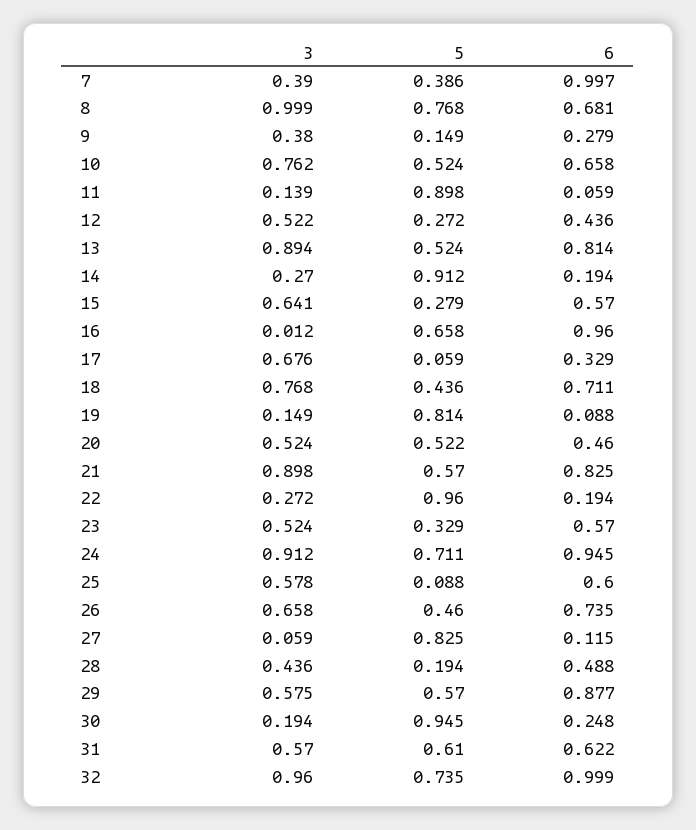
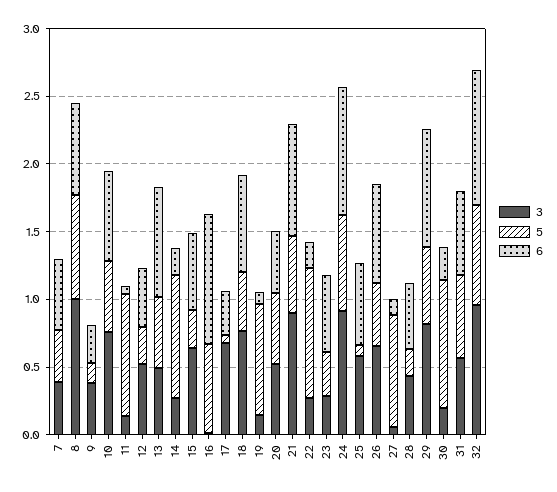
6, 7: 0.997 -> 0.5
3, 13: 0.894 -> 0.5
3, 23: 0.524 -> 0.3
3, 29: 0.575 -> 0.8

